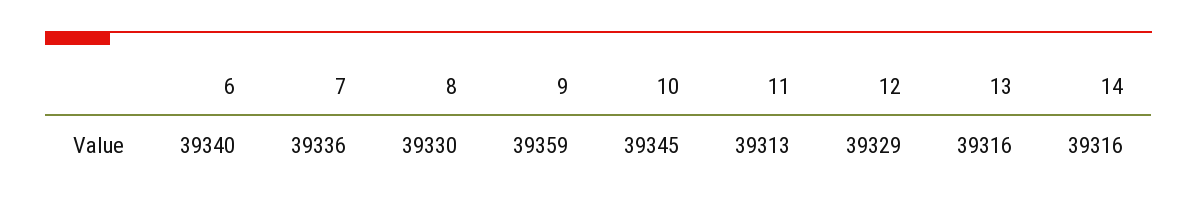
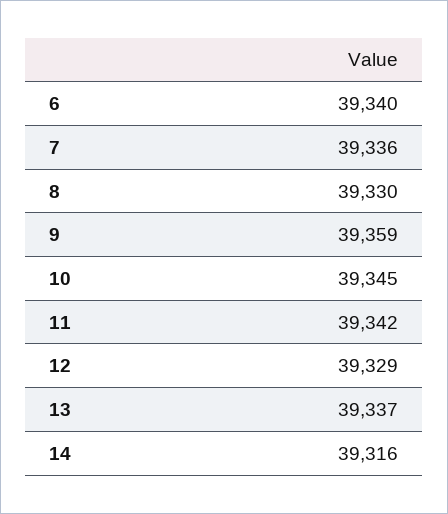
11: 39313 -> 39342
13: 39316 -> 39337

